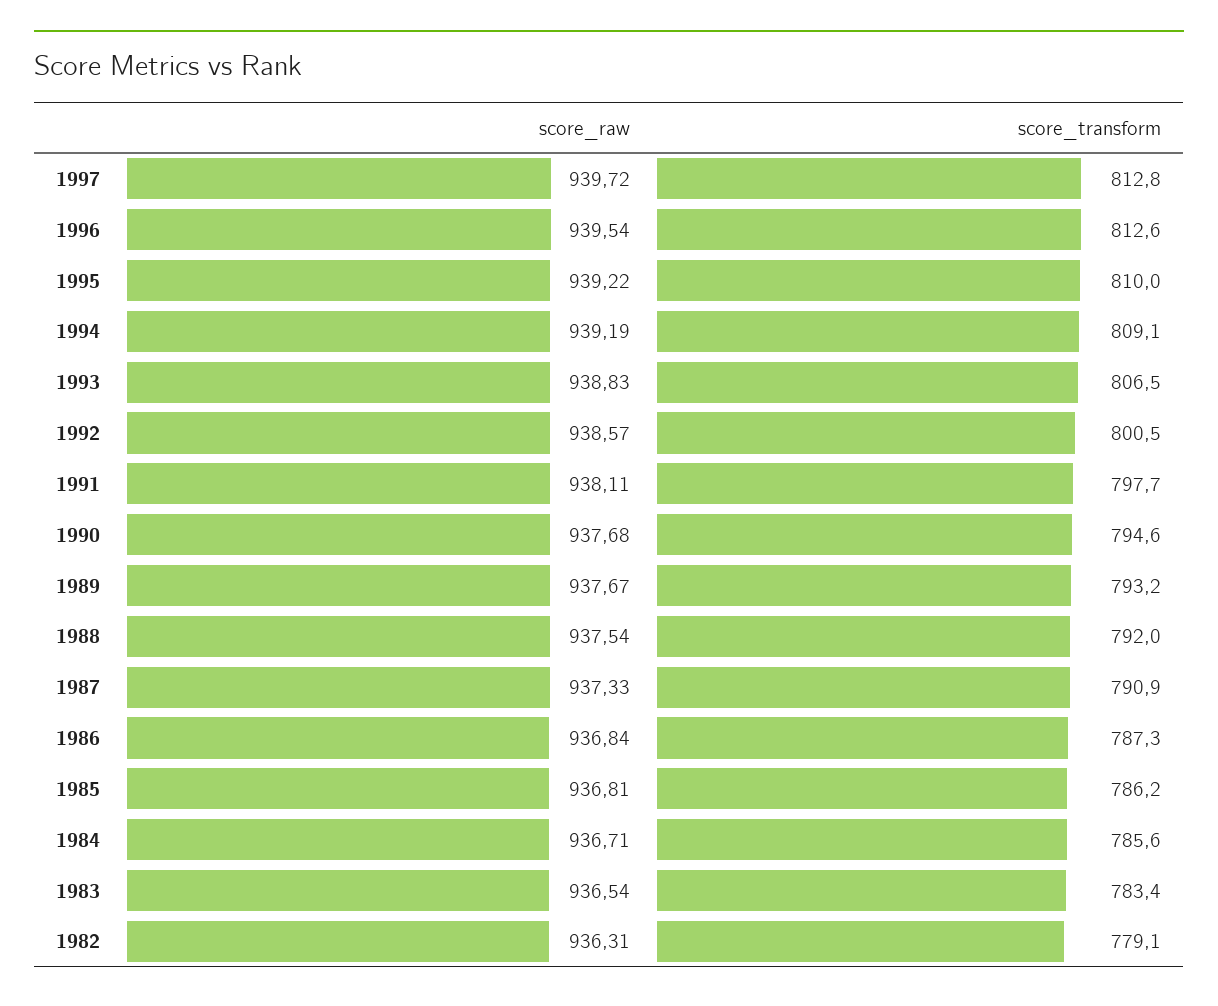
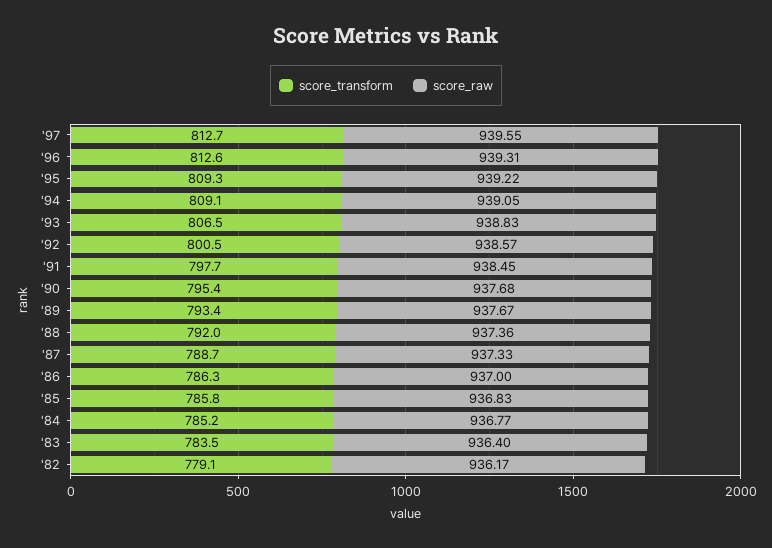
score_raw, 1997: 939.72 -> 939.55
score_transform, 1997: 812.8 -> 812.7
score_raw, 1996: 939.54 -> 939.31
score_transform, 1995: 810 -> 809.3
score_raw, 1994: 939.19 -> 939.05
score_raw, 1991: 938.11 -> 938.45
score_transform, 1990: 794.6 -> 795.4
score_transform, 1989: 793.2 -> 793.4
score_raw, 1988: 937.54 -> 937.36
score_transform, 1987: 790.9 -> 788.7
score_raw, 1986: 936.84 -> 937
score_transform, 1986: 787.3 -> 786.3
score_raw, 1985: 936.81 -> 936.83
score_transform, 1985: 786.2 -> 785.8
score_raw, 1984: 936.71 -> 936.77
score_transform, 1984: 785.6 -> 785.2
score_raw, 1983: 936.54 -> 936.4
score_transform, 1983: 783.4 -> 783.5
score_raw, 1982: 936.31 -> 936.17

